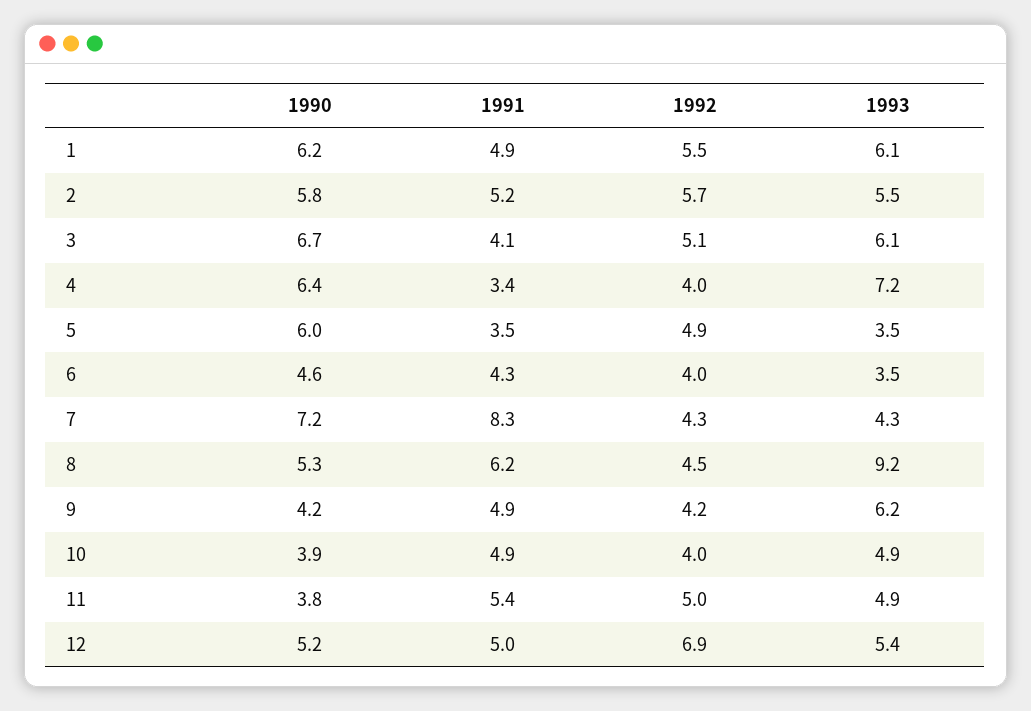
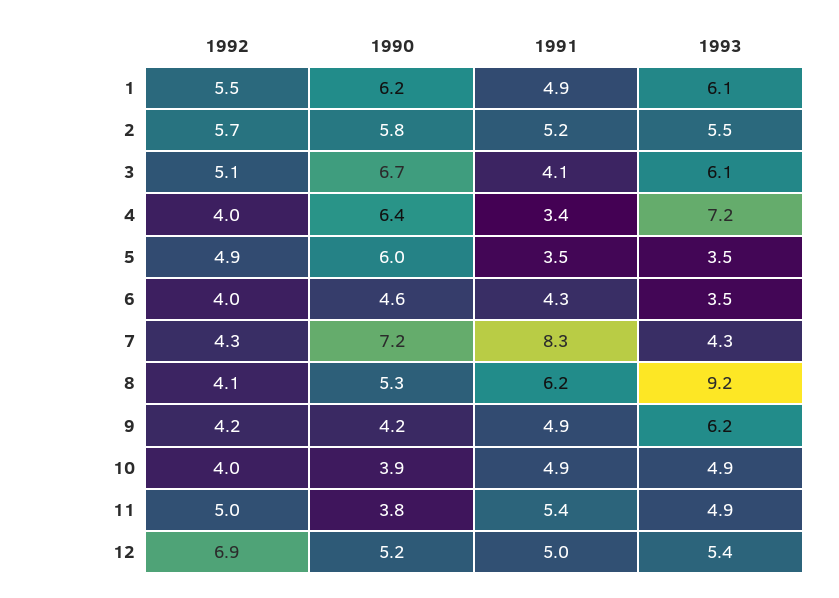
1992, 8: 4.5 -> 4.1

